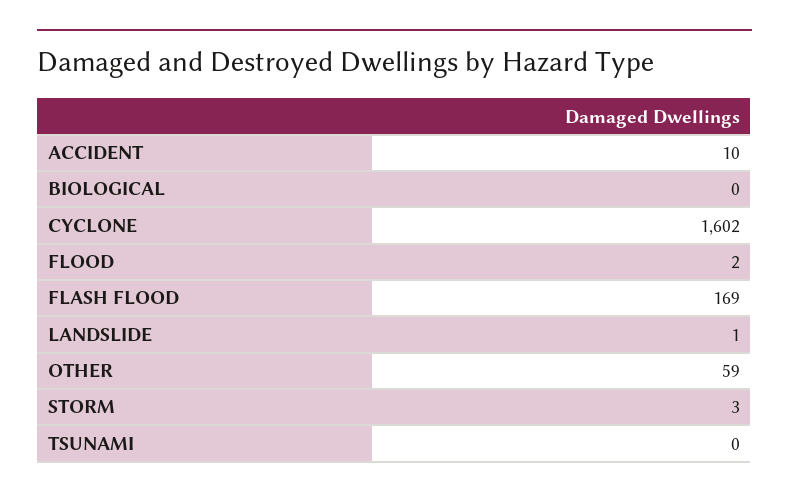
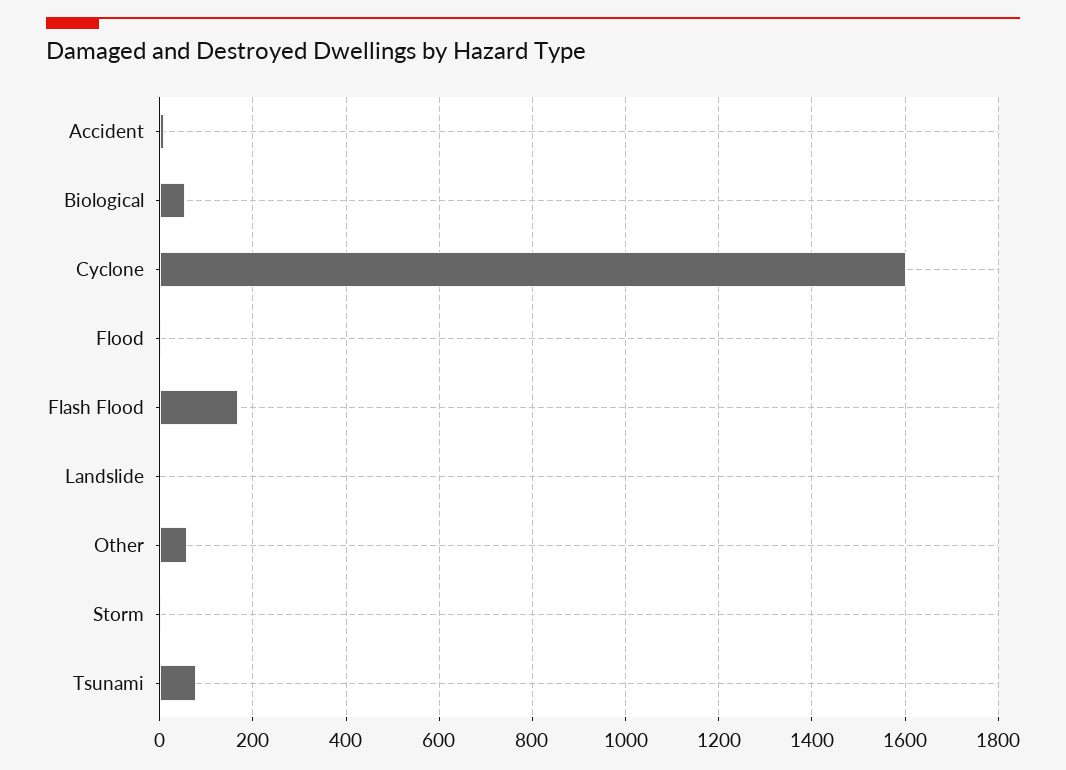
BIOLOGICAL: 0 -> 60
TSUNAMI: 0 -> 80

